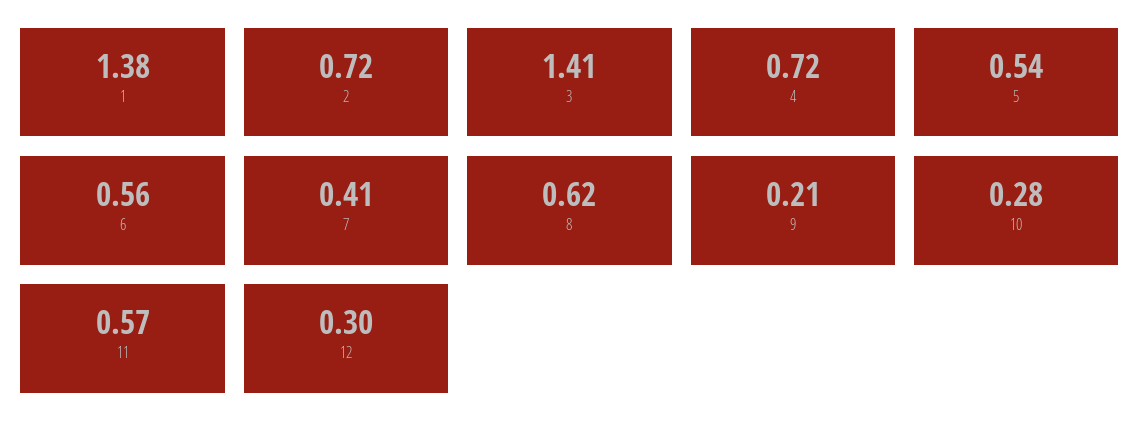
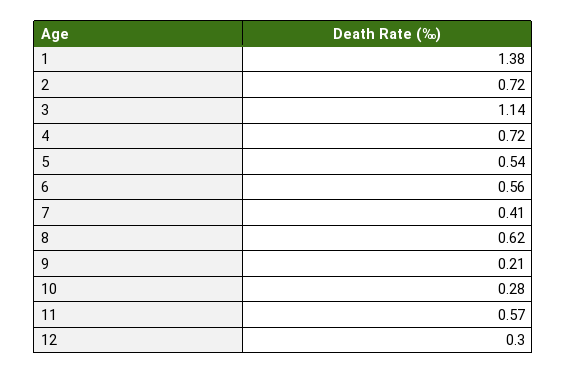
3: 1.41 -> 1.14

